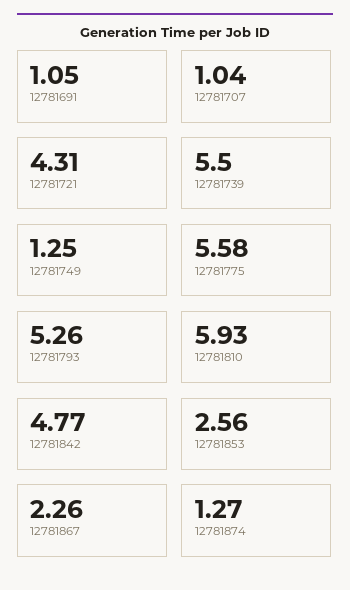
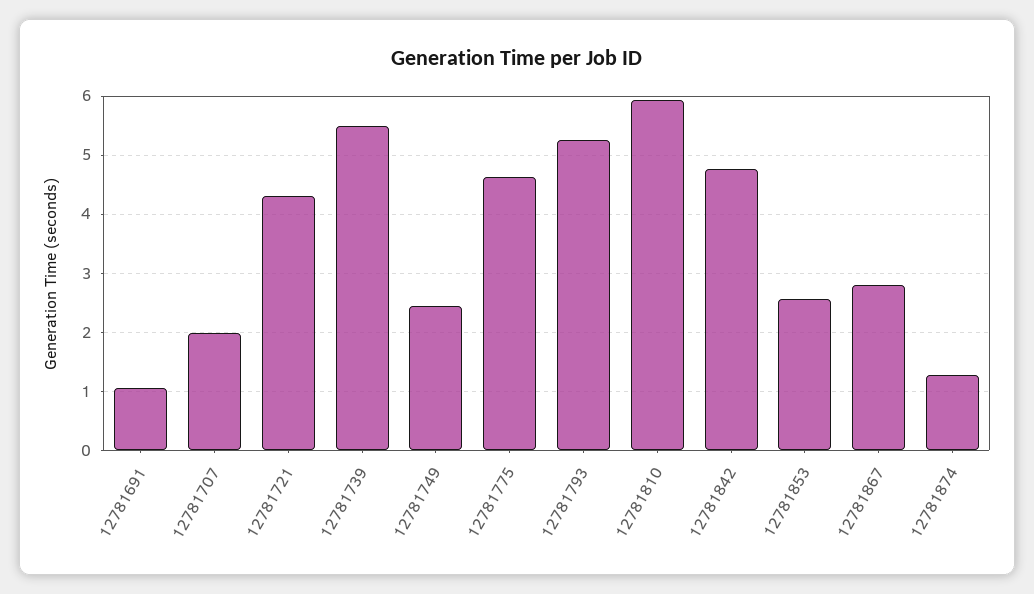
12781707: 1.04 -> 2
12781749: 1.25 -> 2.4
12781775: 5.58 -> 4.6
12781867: 2.26 -> 2.8

